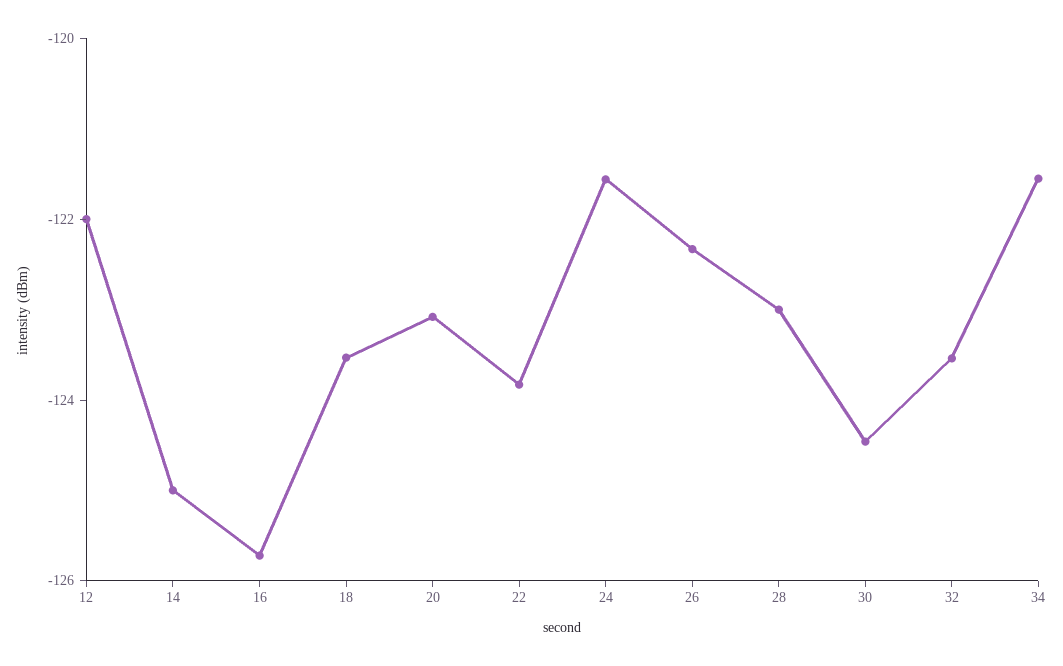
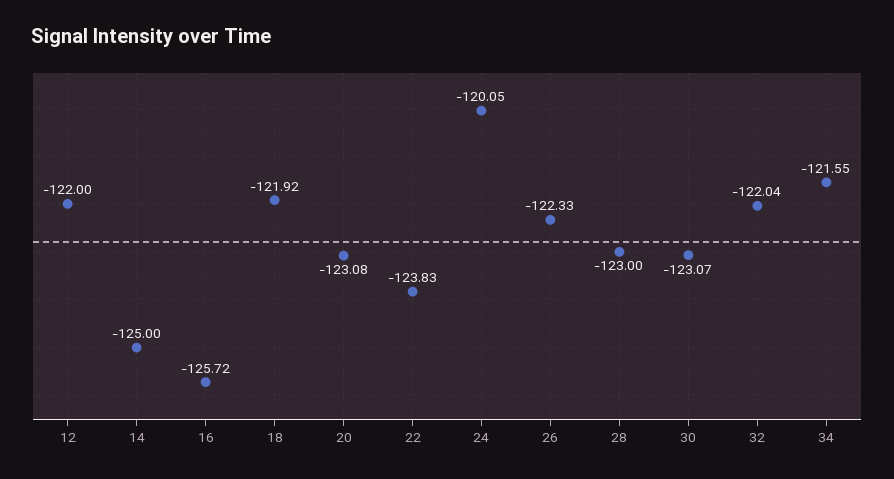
18: -123.5 -> -121.92
24: -121.5 -> -120.05
30: -124.5 -> -123.07
32: -123.5 -> -122.04

